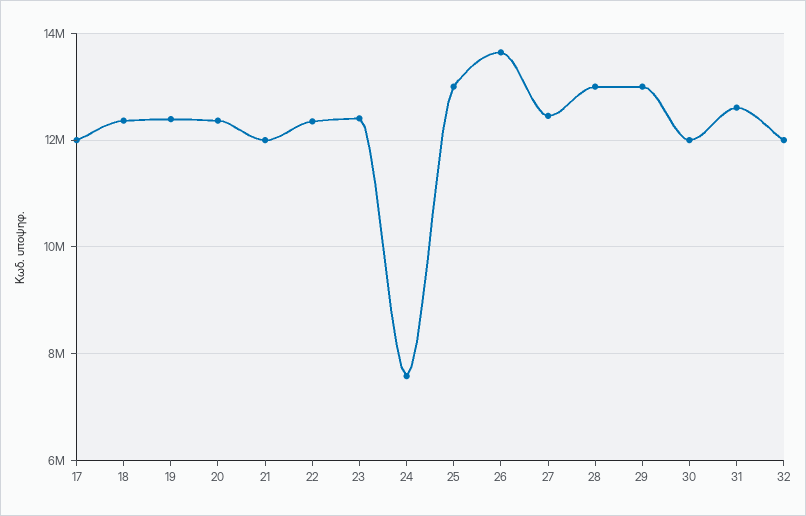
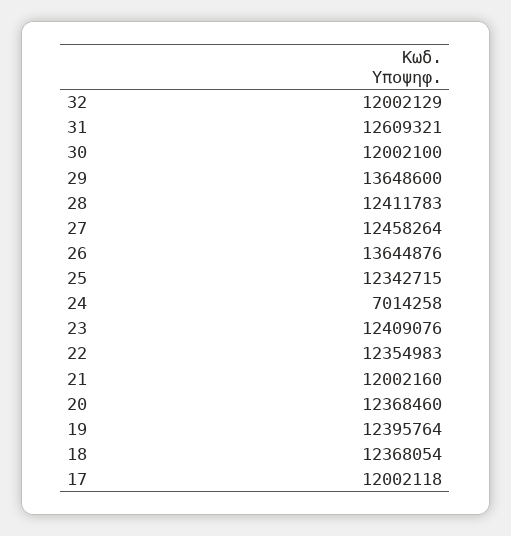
24: 7600000 -> 7014258
25: 13000000 -> 12342715
28: 13000000 -> 12411783
29: 13000000 -> 13648600

